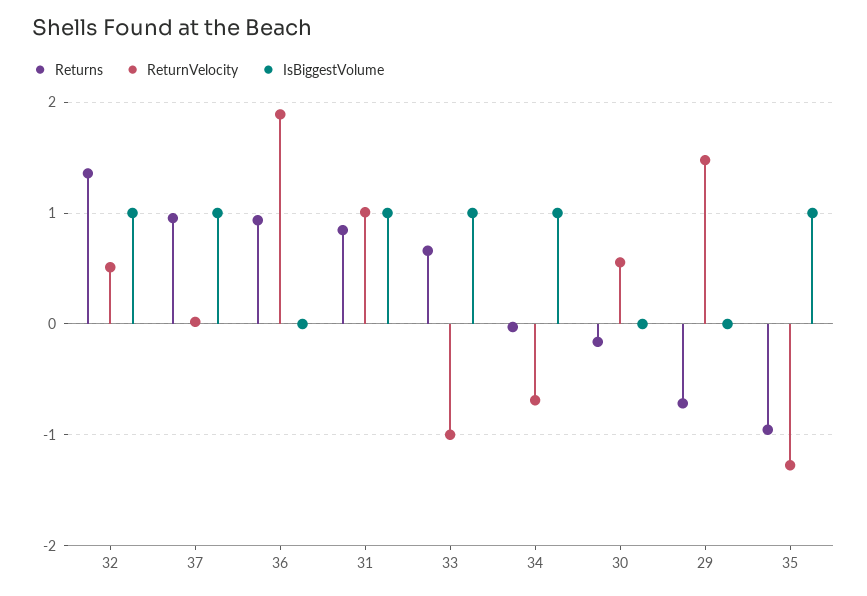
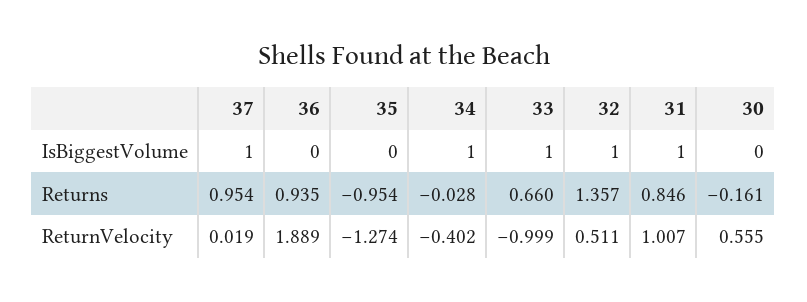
ReturnVelocity, 34: -0.7 -> -0.402
Returns, 29: -0.7 -> none
ReturnVelocity, 29: 1.5 -> none
IsBiggestVolume, 29: 0 -> none
IsBiggestVolume, 35: 1 -> 0

